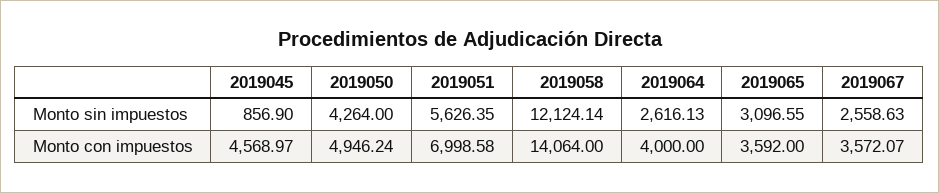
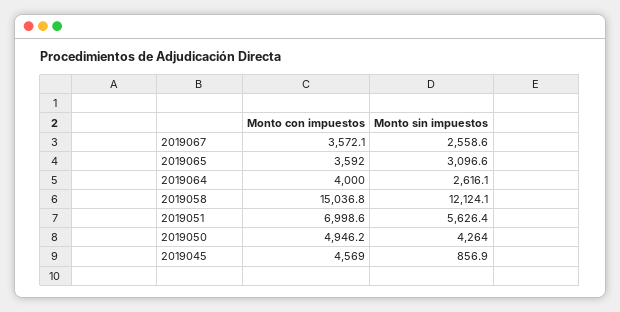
2019058, Monto con impuestos: 14064 -> 15036.8

